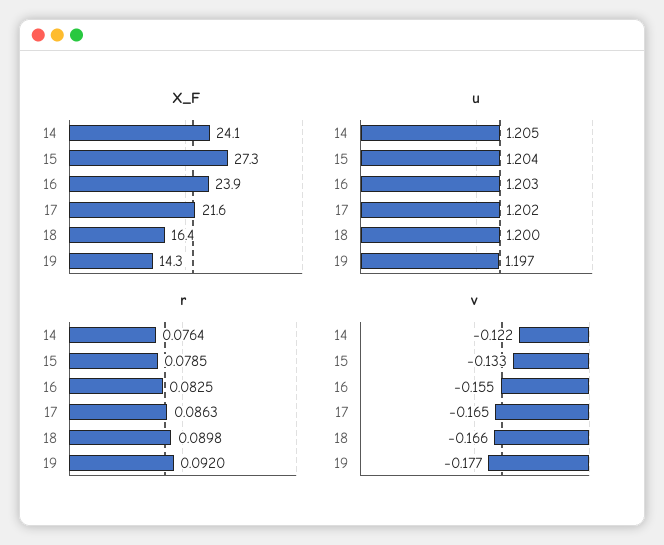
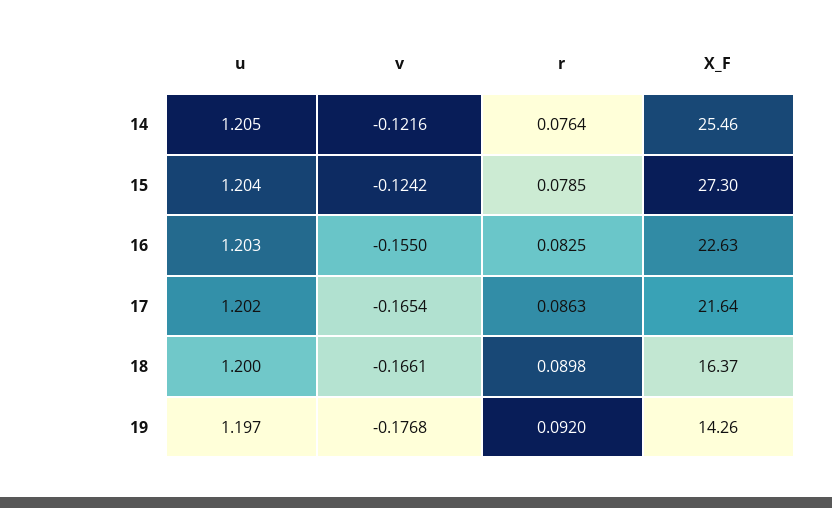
X_F, 14: 24.1 -> 25.46
X_F, 16: 23.9 -> 22.63
v, 15: -0.133 -> -0.1242

